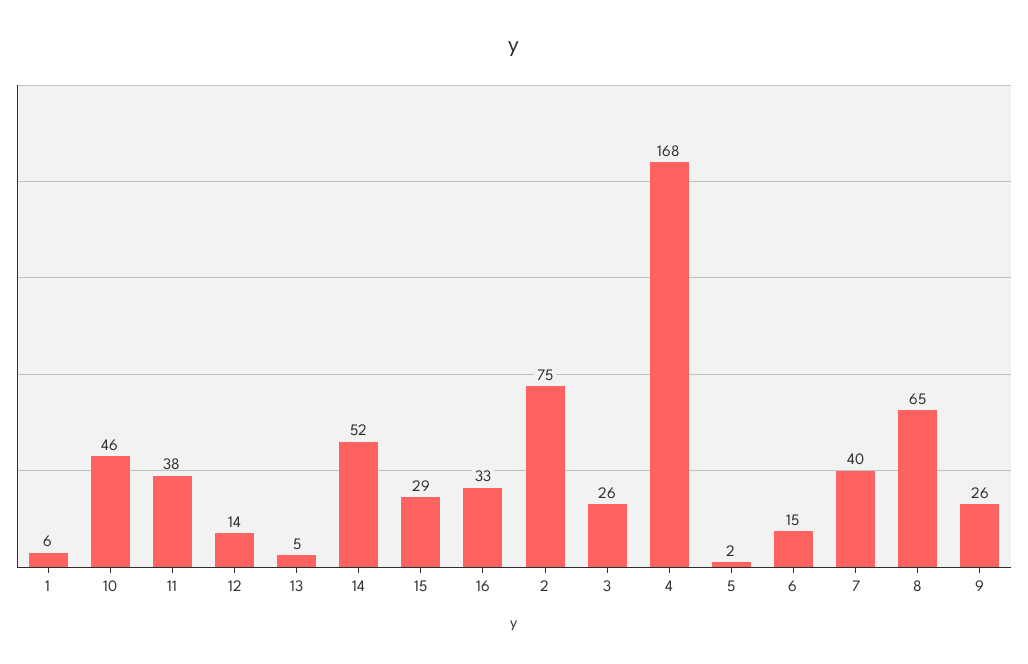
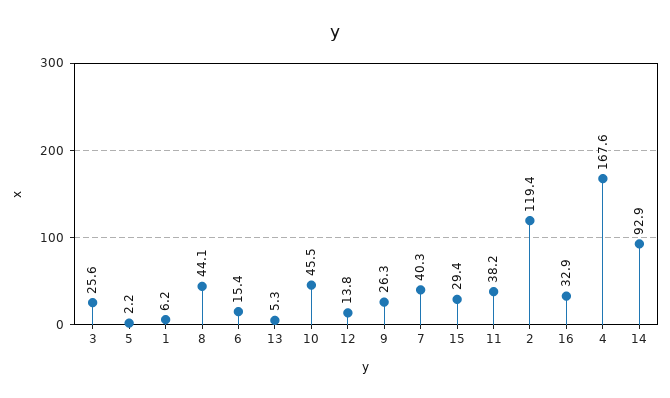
14: 52 -> 92.9
2: 75 -> 119.4
8: 65 -> 44.1

